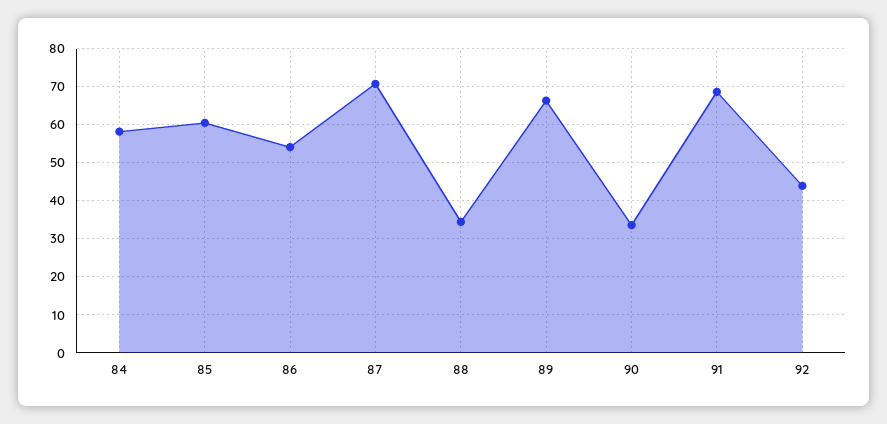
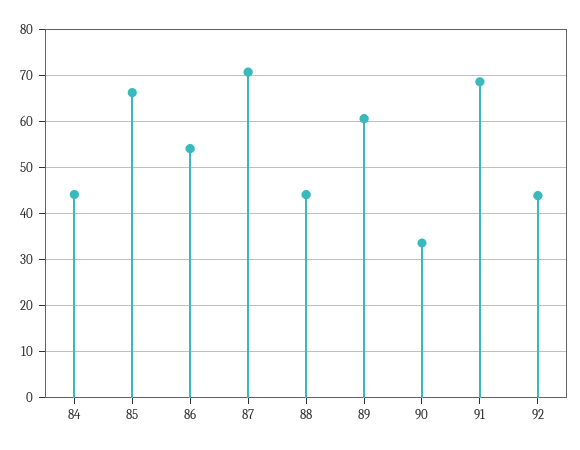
84: 58 -> 44
85: 60 -> 66
88: 34 -> 44
89: 66 -> 60

